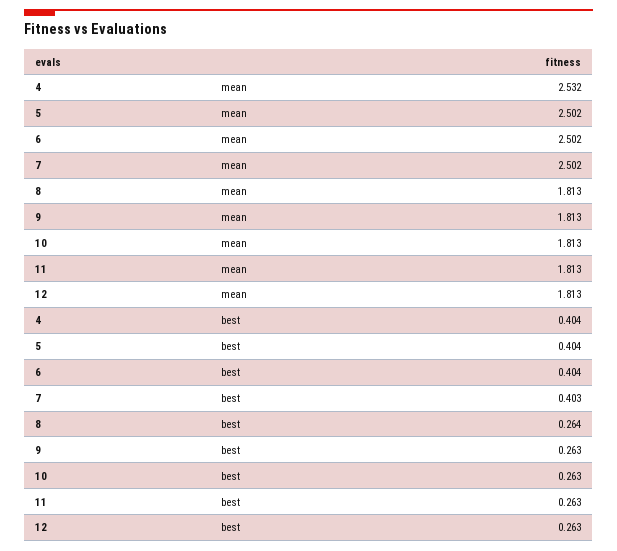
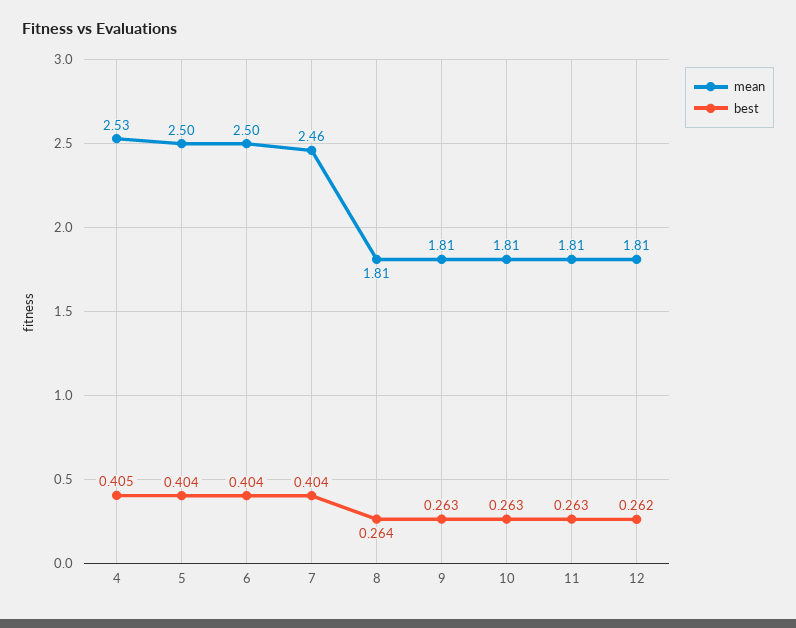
mean, 7: 2.502 -> 2.46
best, 4: 0.404 -> 0.405
best, 7: 0.403 -> 0.404
best, 12: 0.263 -> 0.262

